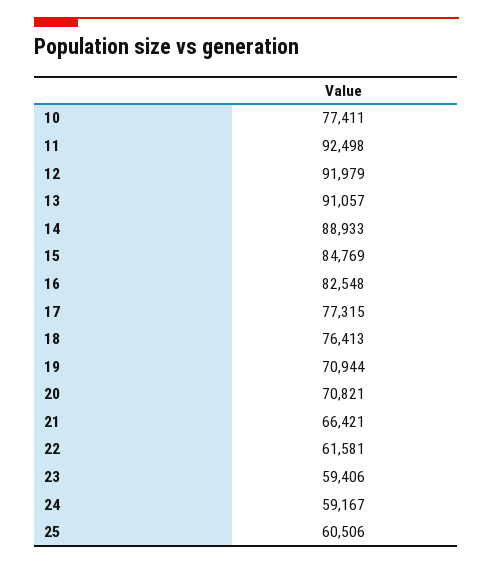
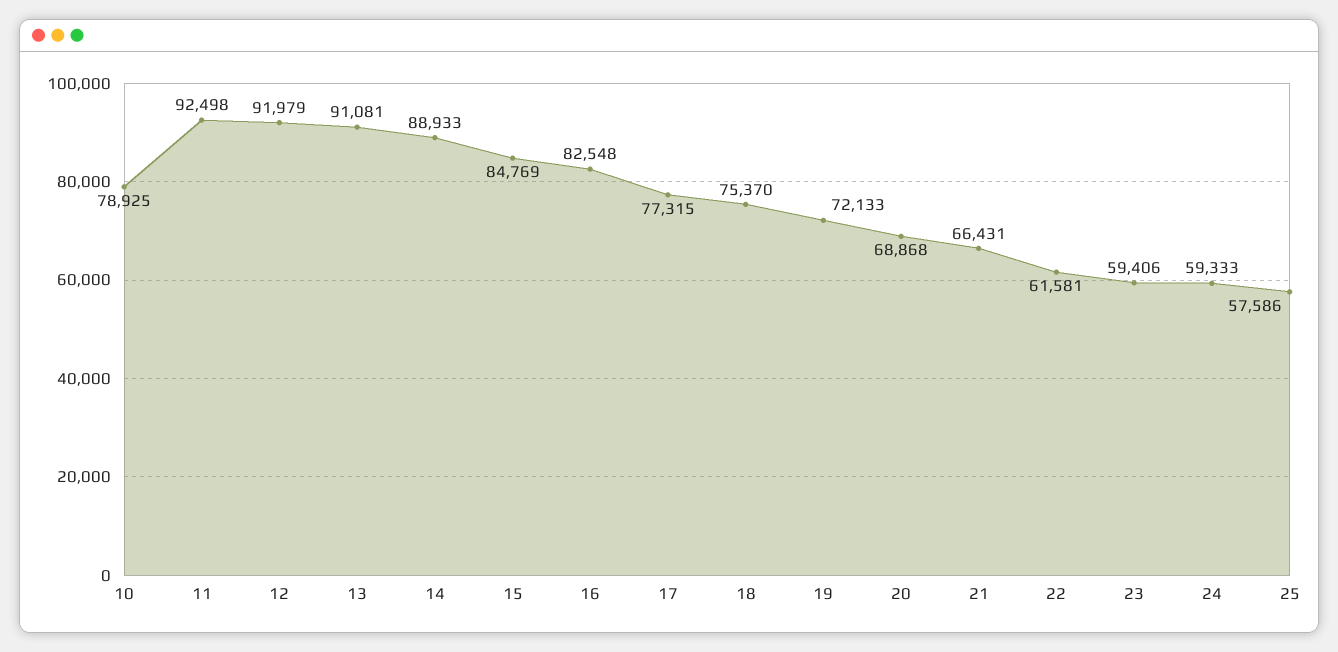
10: 77411 -> 78925
13: 91057 -> 91081
18: 76413 -> 75370
19: 70944 -> 72133
20: 70821 -> 68868
21: 66421 -> 66431
24: 59167 -> 59333
25: 60506 -> 57586

